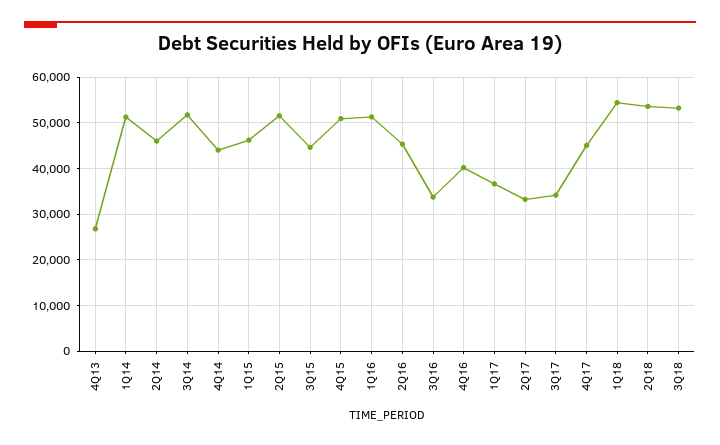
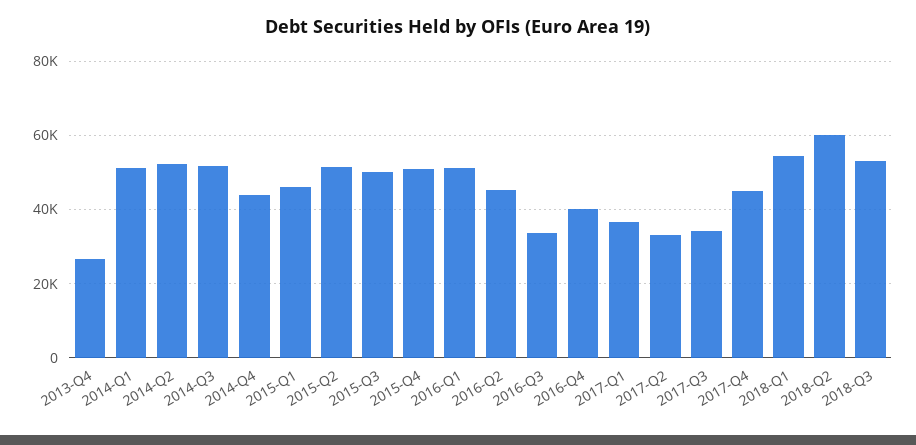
2Q14: 46000 -> 52000
3Q15: 44000 -> 50000
2Q18: 54000 -> 60000

